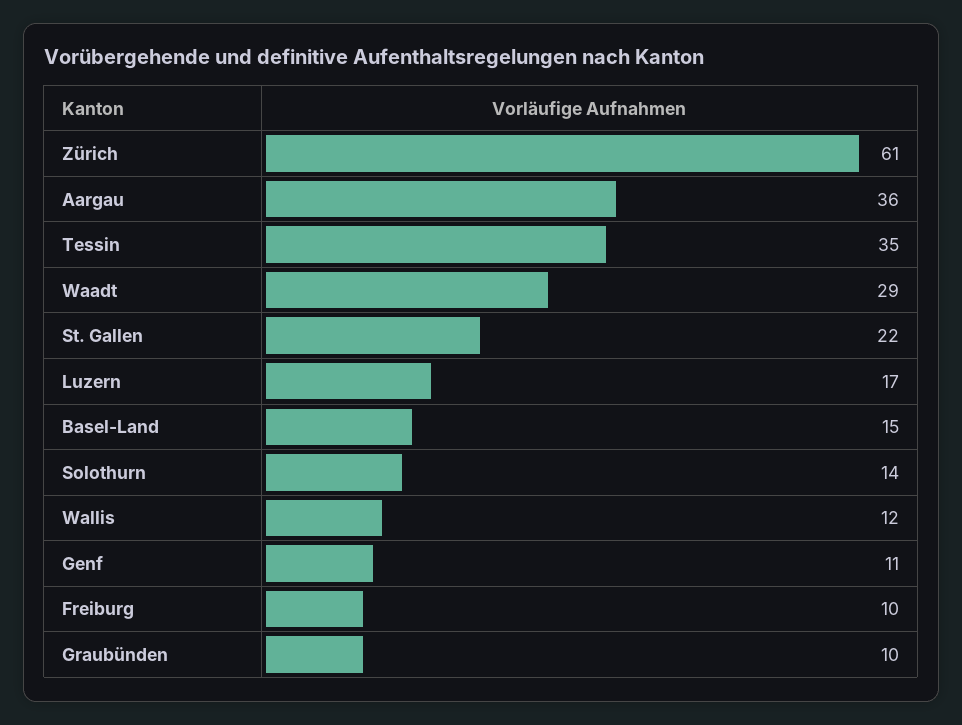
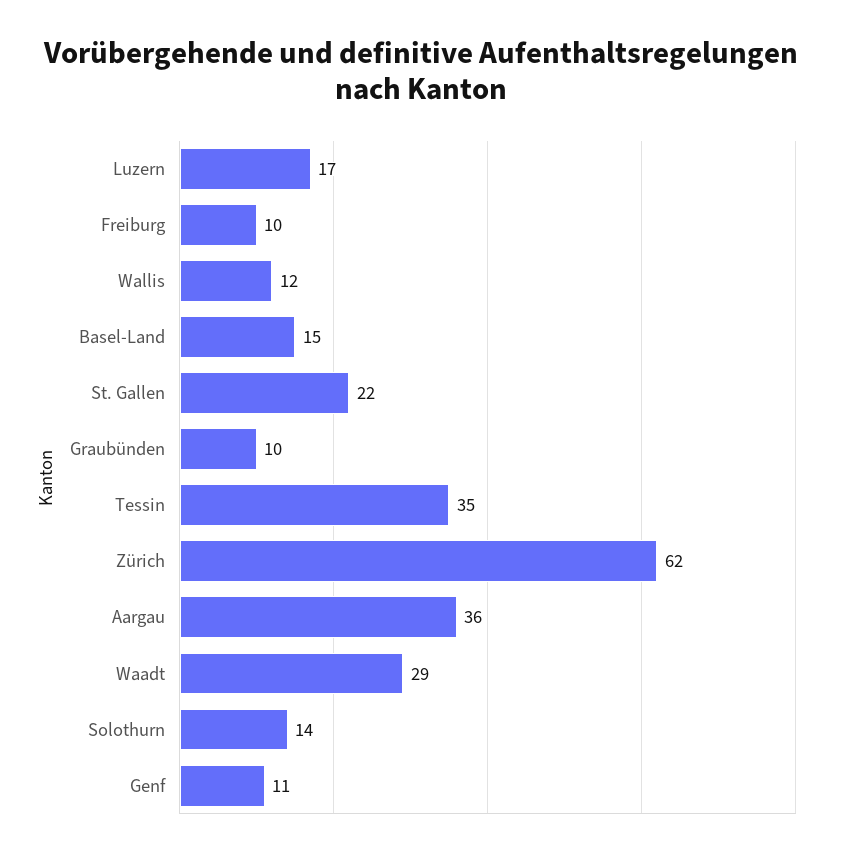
Zürich: 61 -> 62

